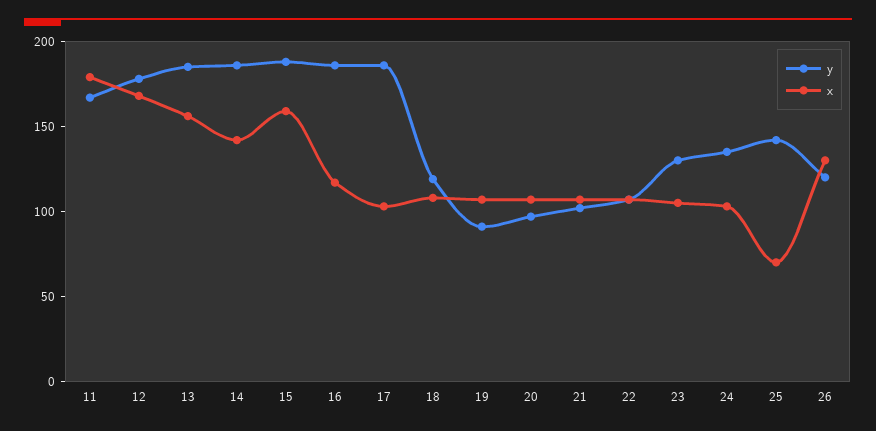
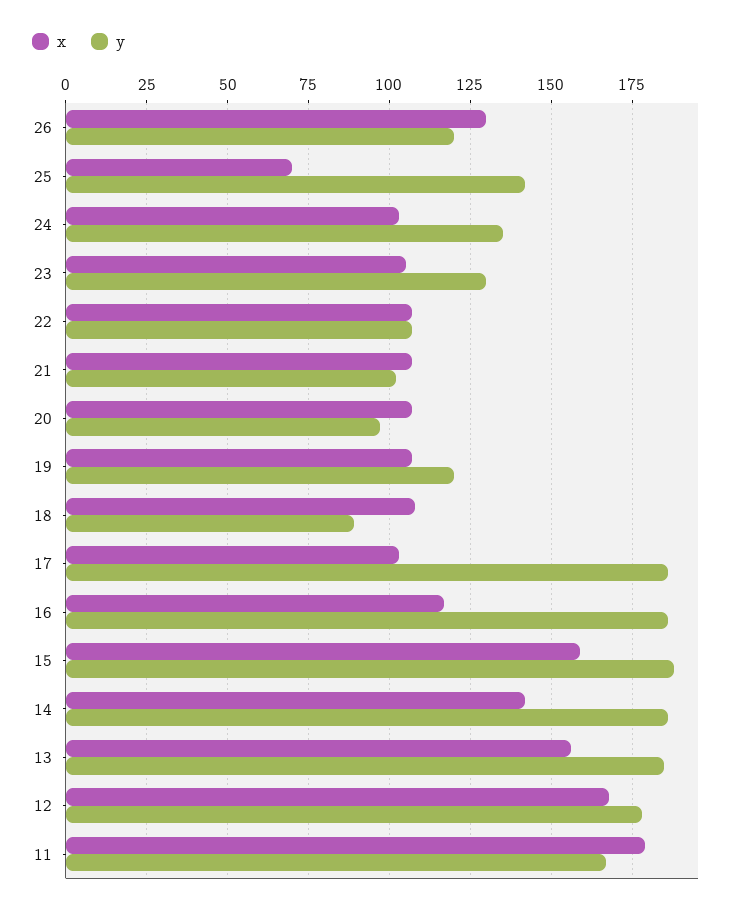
y, 18: 120 -> 90
y, 19: 90 -> 120

